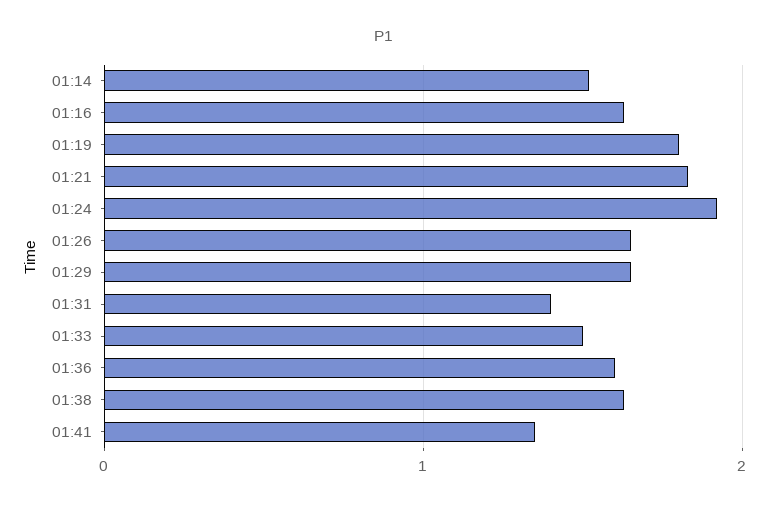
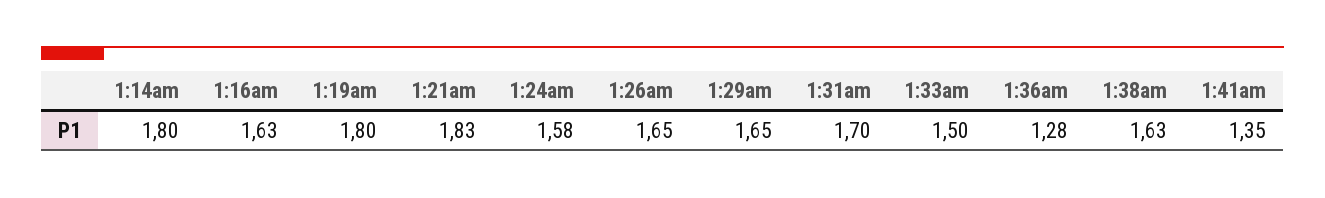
01:14: 1.5 -> 1.8
01:24: 1.9 -> 1.58
01:31: 1.4 -> 1.7
01:36: 1.6 -> 1.28

